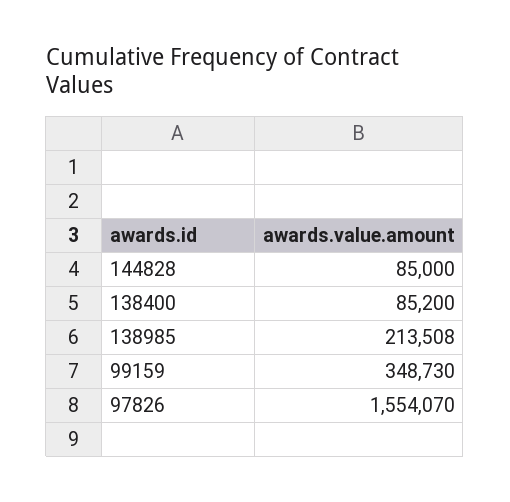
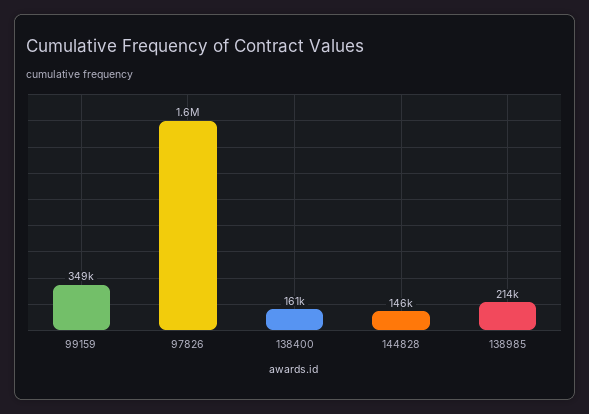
144828: 85000 -> 146000
138400: 85200 -> 161000

